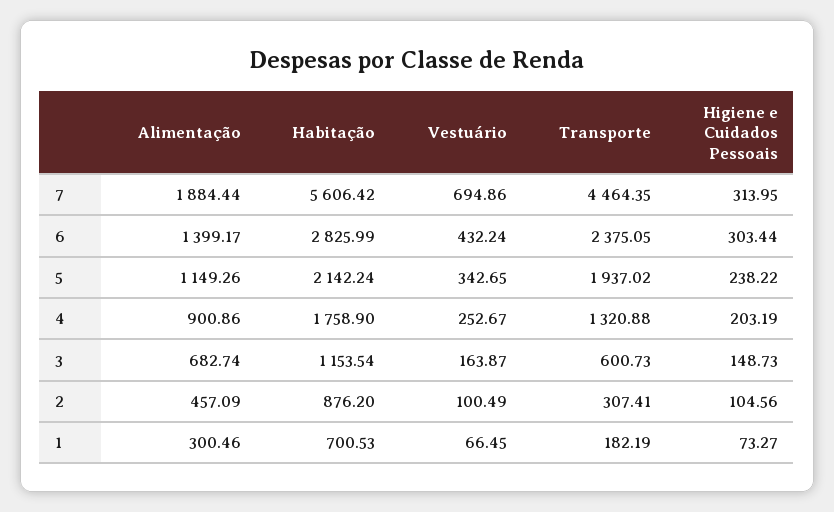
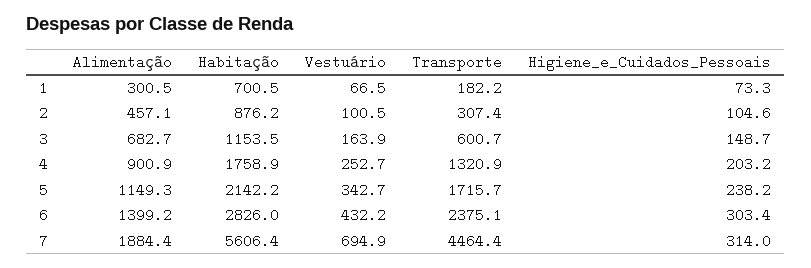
Transporte, 5: 1937.02 -> 1715.7

